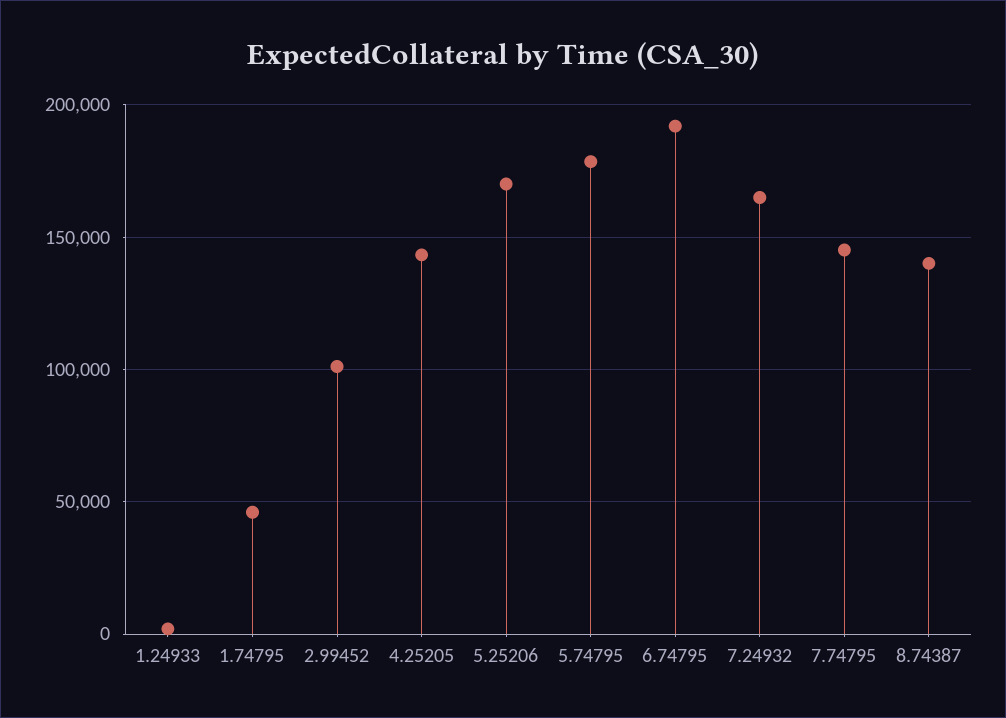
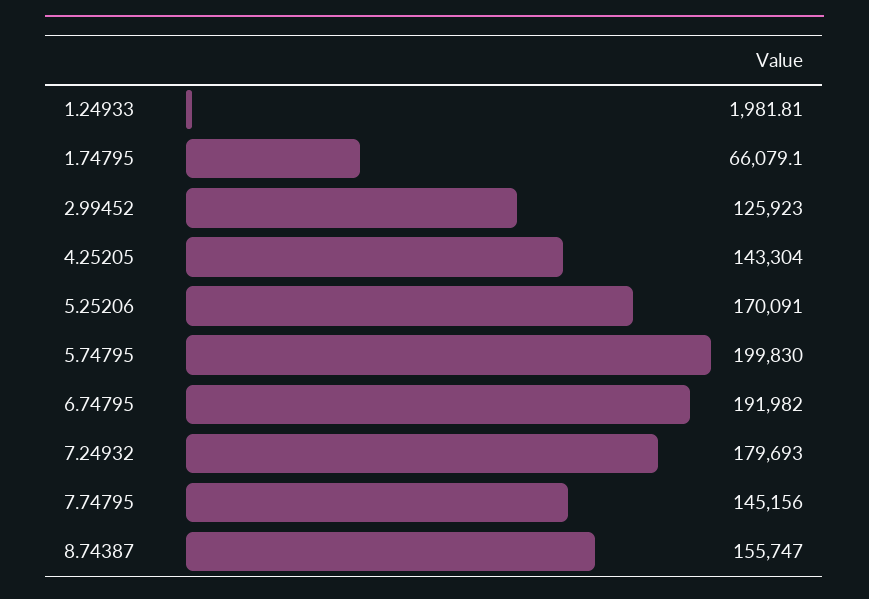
1.74795: 45000 -> 66079.1
2.99452: 100000 -> 125923
5.74795: 180000 -> 199830
7.24932: 165000 -> 179693
8.74387: 140000 -> 155747

